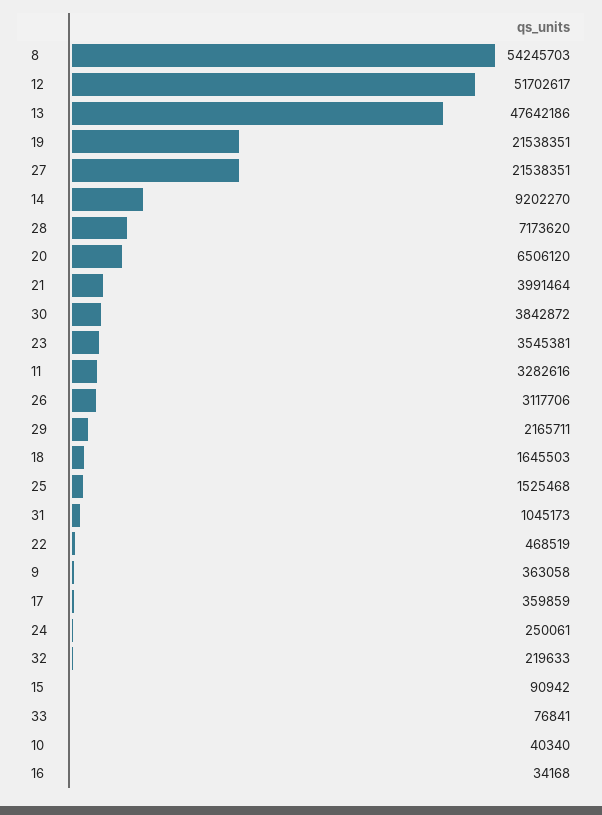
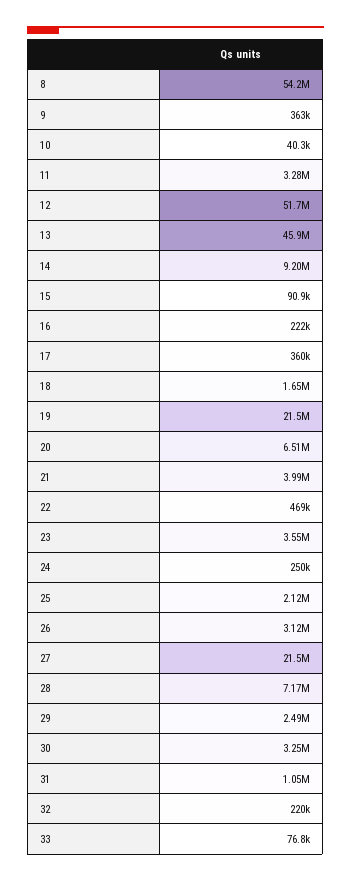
13: 47642186 -> 45900000
30: 3842872 -> 3250000
29: 2165711 -> 2490000
25: 1525468 -> 2120000
16: 34168 -> 222000

